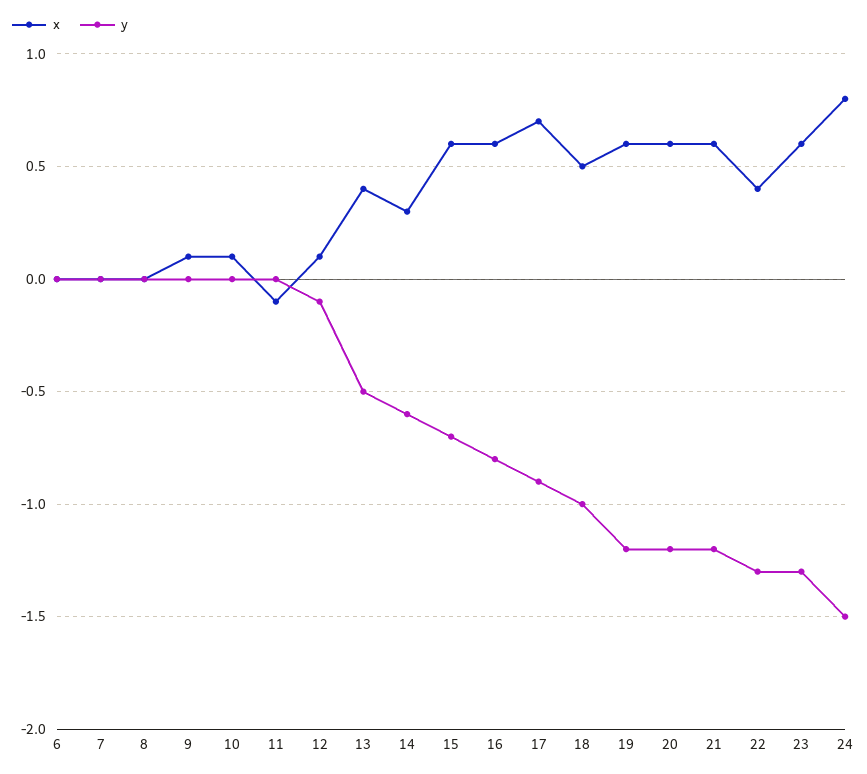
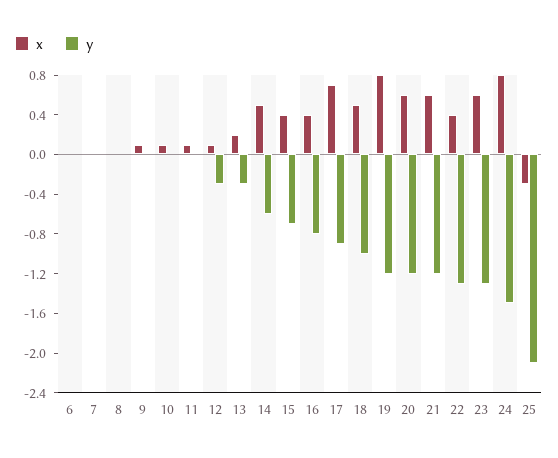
x, 11: -0.1 -> 0.1
y, 12: -0.1 -> -0.3
x, 13: 0.4 -> 0.2
y, 13: -0.5 -> -0.3
x, 14: 0.3 -> 0.5
x, 15: 0.6 -> 0.4
x, 16: 0.6 -> 0.4
x, 19: 0.6 -> 0.8
x, 25: none -> -0.3
y, 25: none -> -2.1

